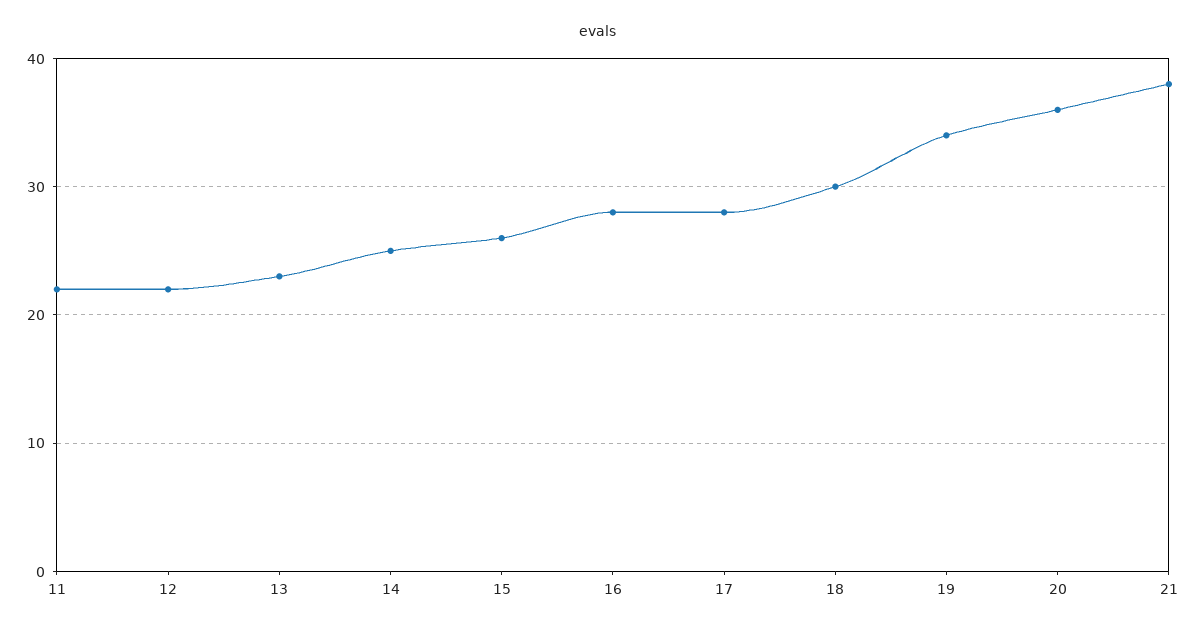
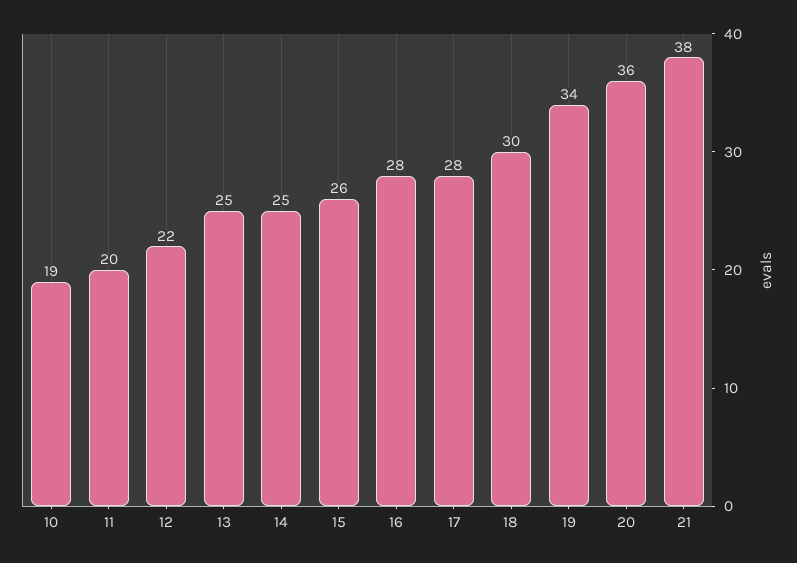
11: 22 -> 20
13: 23 -> 25
10: none -> 19

